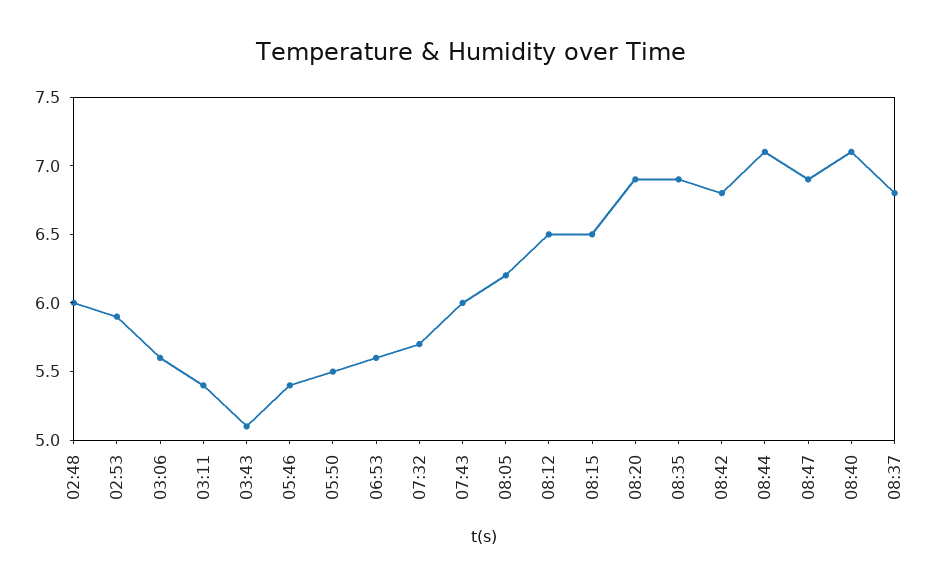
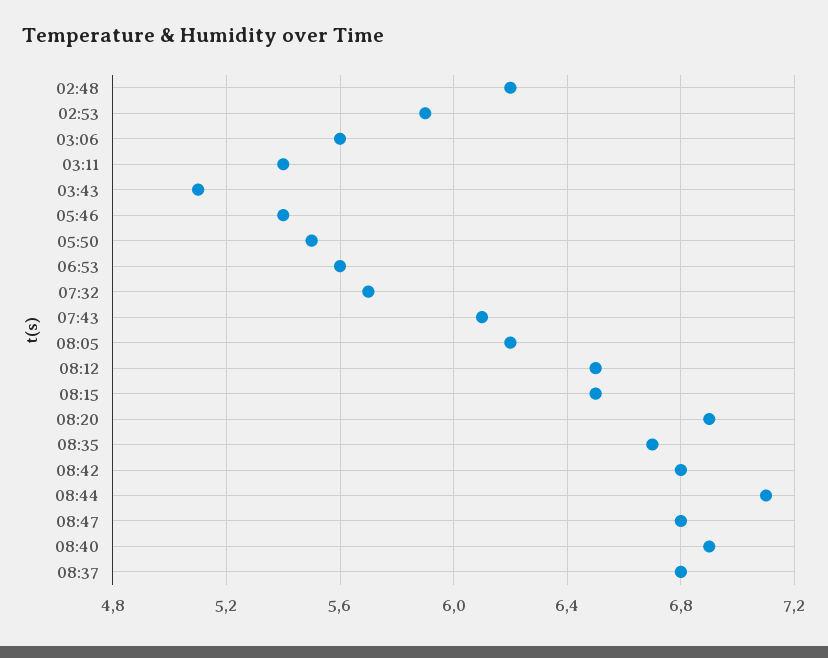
02:48: 6 -> 6.2
07:43: 6 -> 6.1
08:35: 6.9 -> 6.7
08:47: 6.9 -> 6.8
08:40: 7.1 -> 6.9

